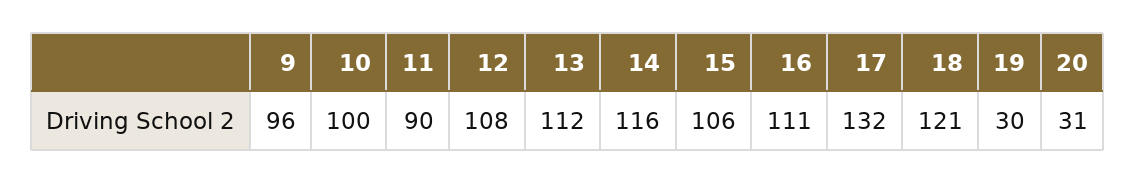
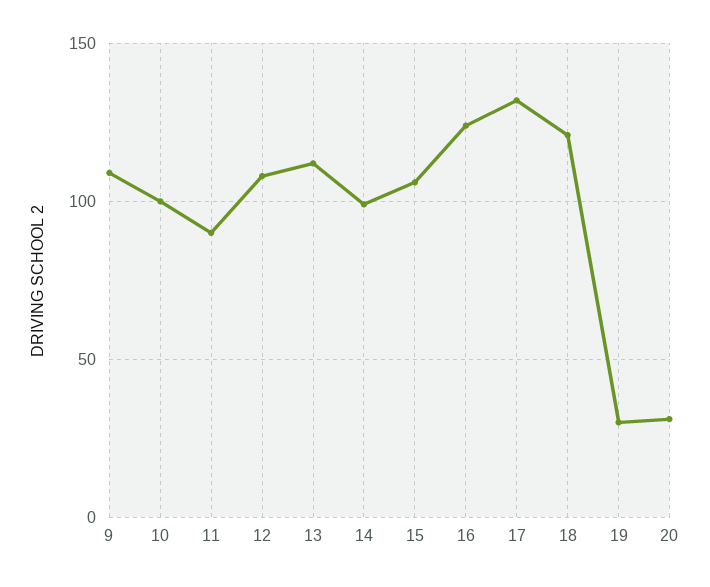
9: 96 -> 110
14: 116 -> 100
16: 111 -> 125

